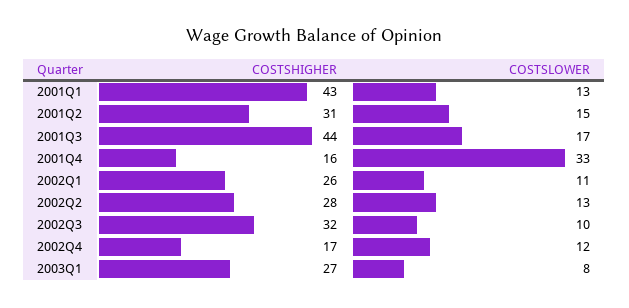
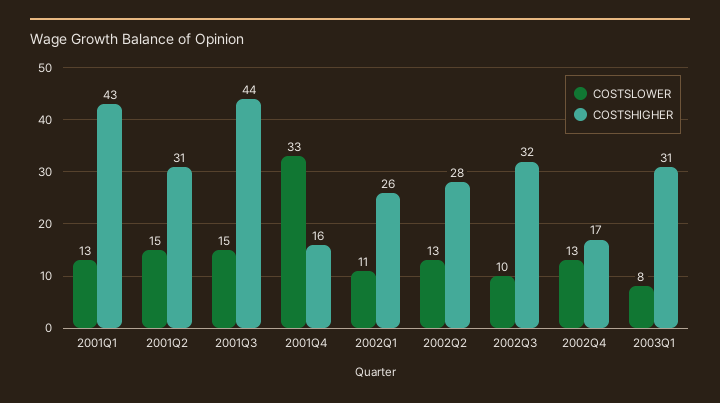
COSTSLOWER, 2001Q3: 17 -> 15
COSTSLOWER, 2002Q4: 12 -> 13
COSTSHIGHER, 2003Q1: 27 -> 31

